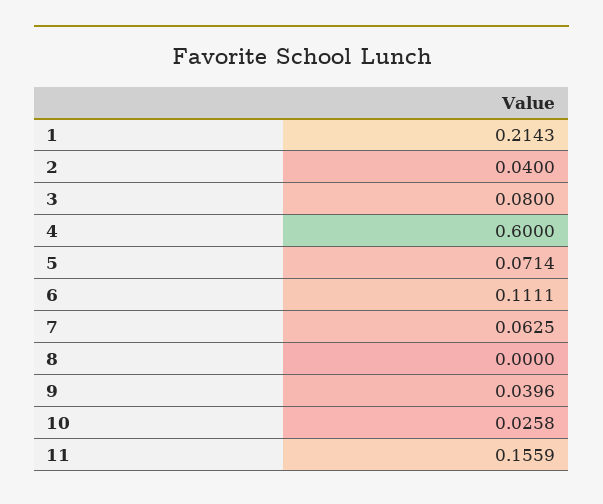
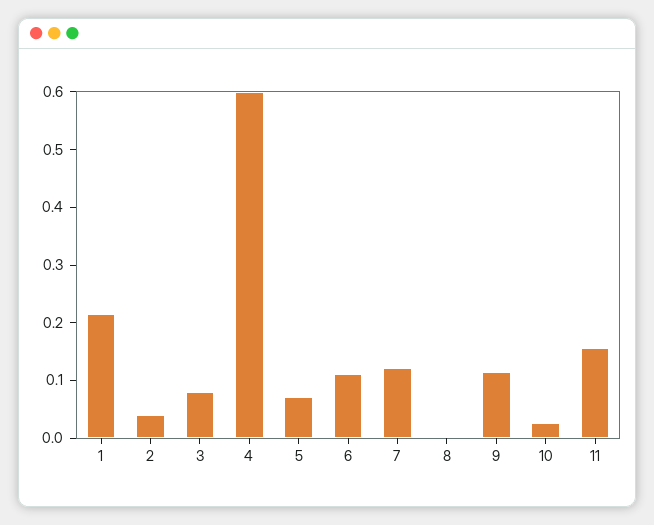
7: 0.0625 -> 0.12
9: 0.0396 -> 0.12

